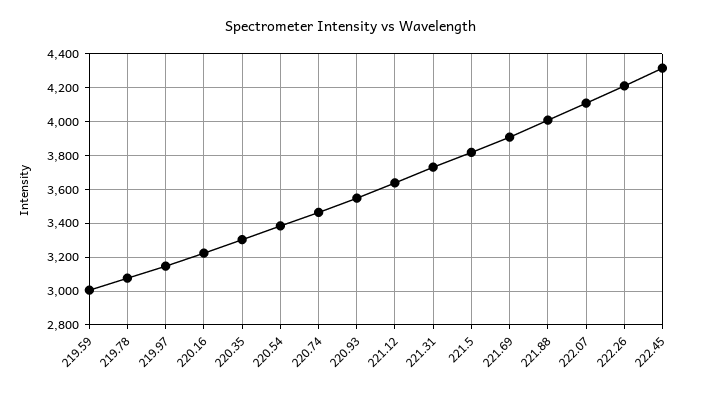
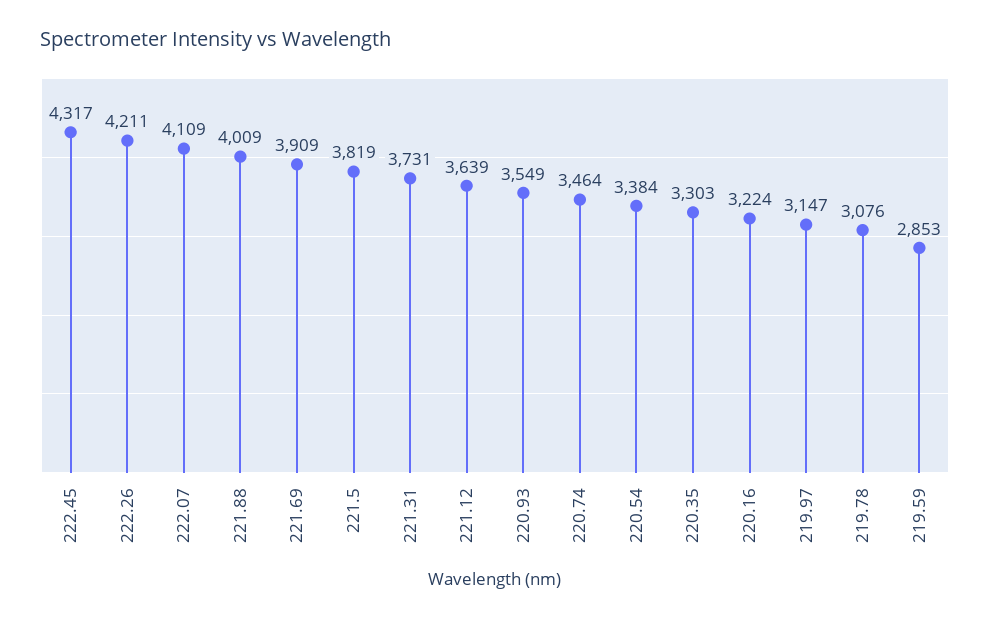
219.59: 3000 -> 2853

